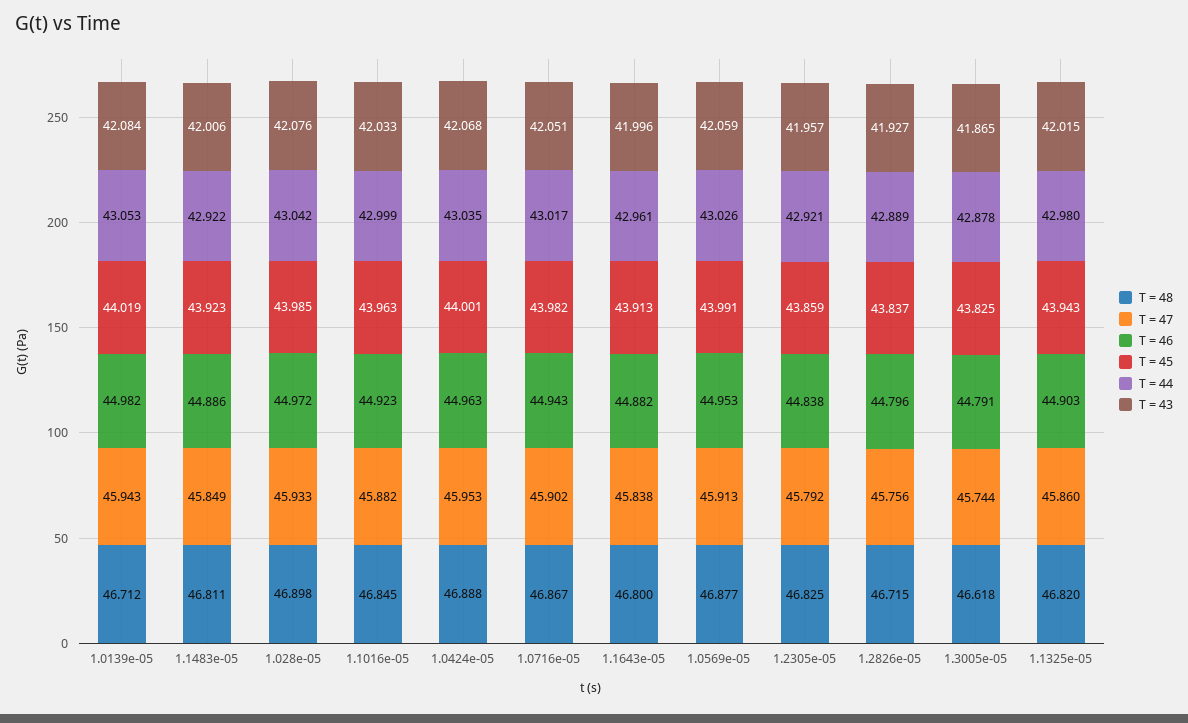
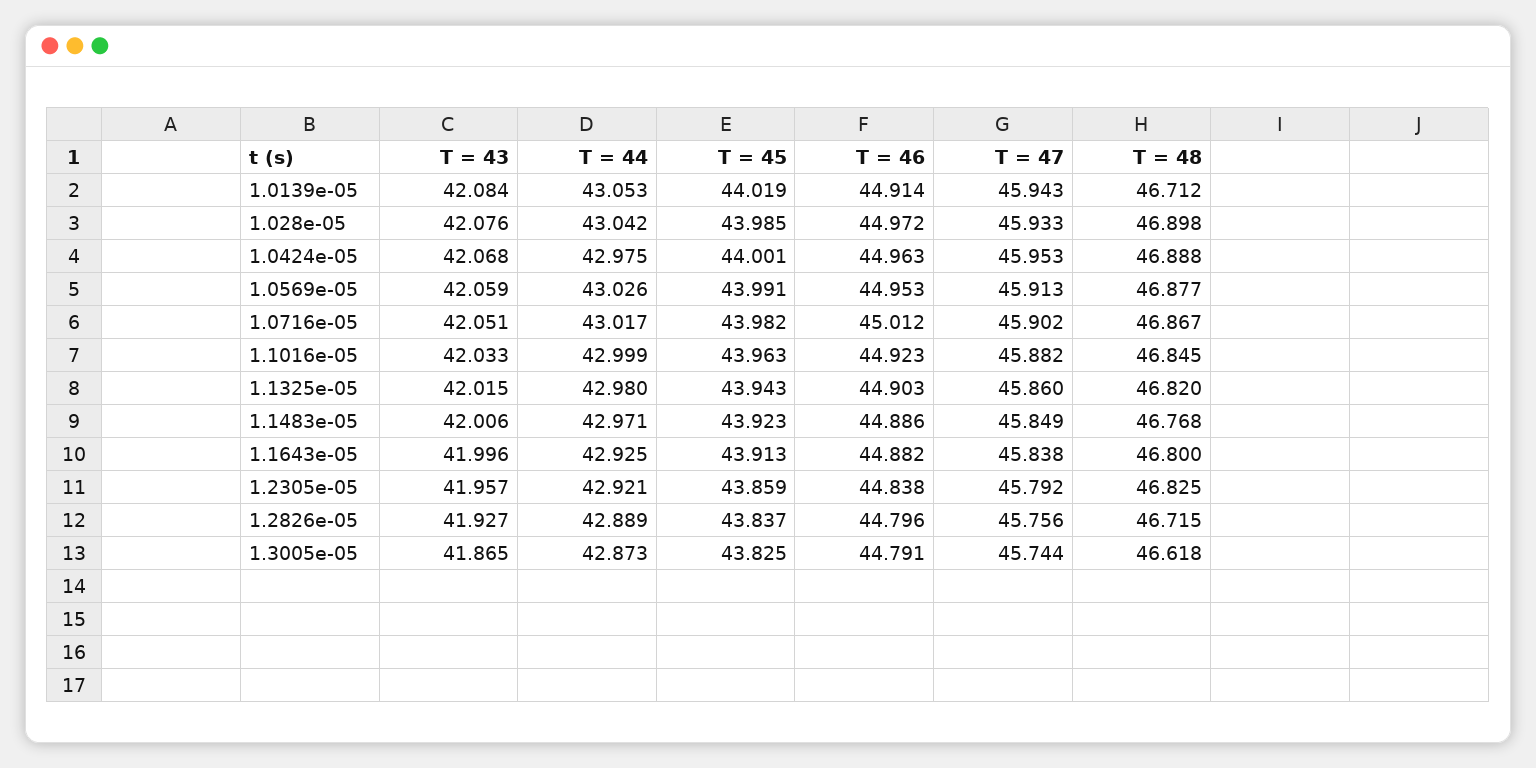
T = 46, 1.0139e-05: 44.982 -> 44.914
T = 48, 1.1483e-05: 46.811 -> 46.768
T = 44, 1.1483e-05: 42.922 -> 42.971
T = 44, 1.0424e-05: 43.035 -> 42.975
T = 46, 1.0716e-05: 44.943 -> 45.012
T = 44, 1.1643e-05: 42.961 -> 42.925
T = 44, 1.3005e-05: 42.878 -> 42.873

